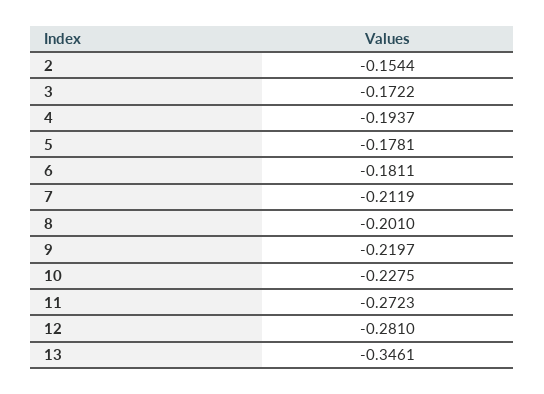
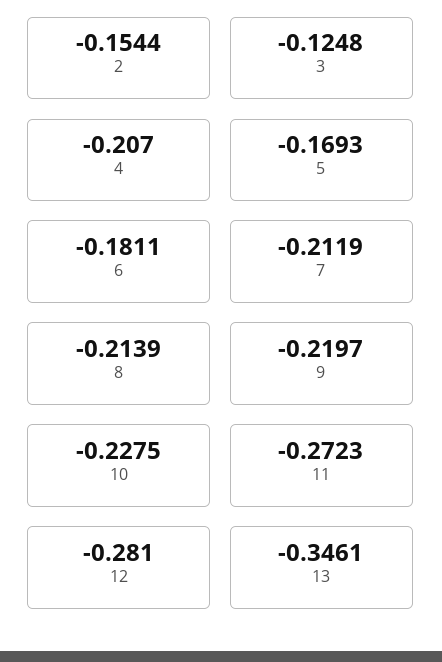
3: -0.1722 -> -0.1248
4: -0.1937 -> -0.207
5: -0.1781 -> -0.1693
8: -0.201 -> -0.2139

